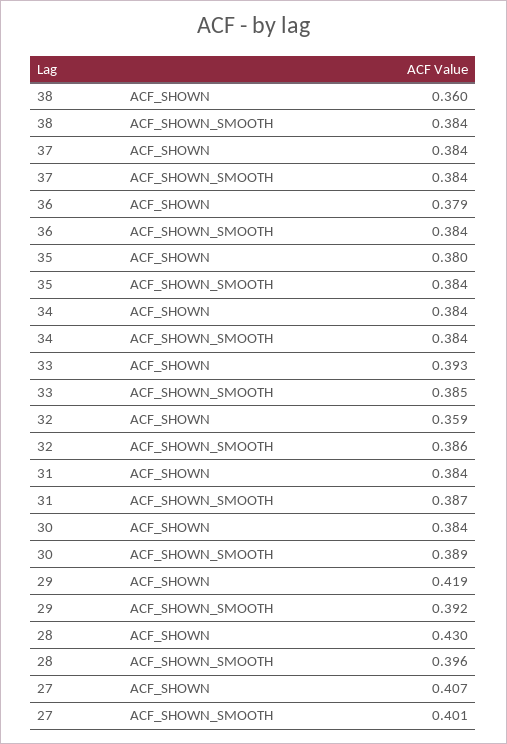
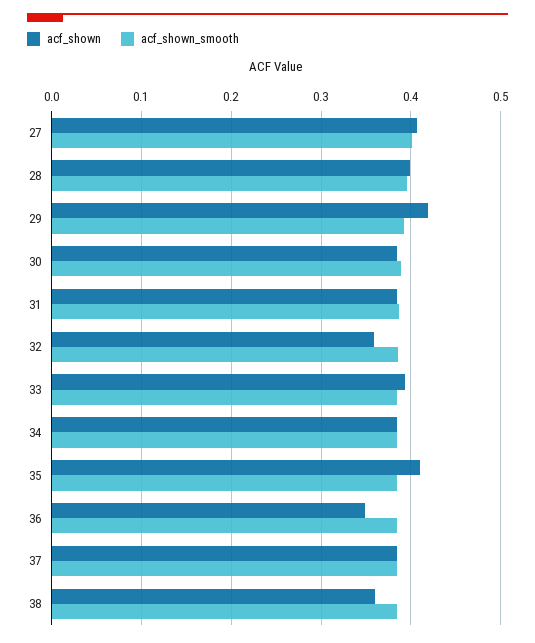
ACF_SHOWN, 36: 0.379 -> 0.35
ACF_SHOWN, 35: 0.38 -> 0.41
ACF_SHOWN, 28: 0.43 -> 0.4

